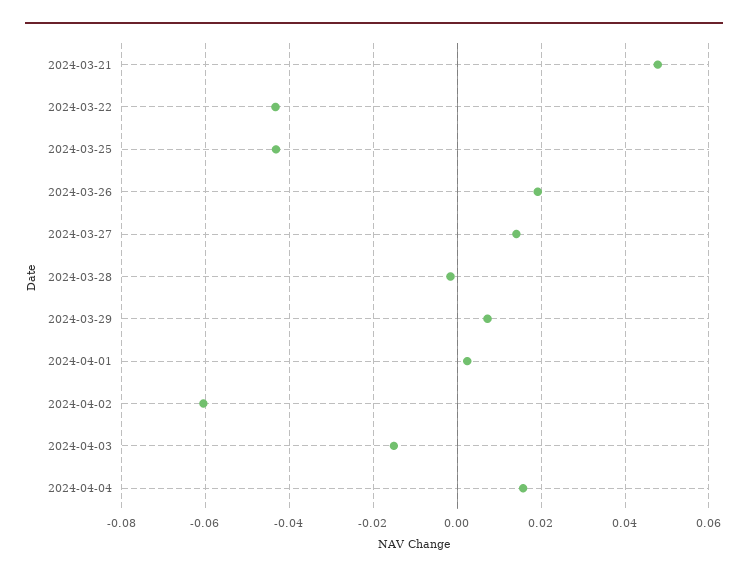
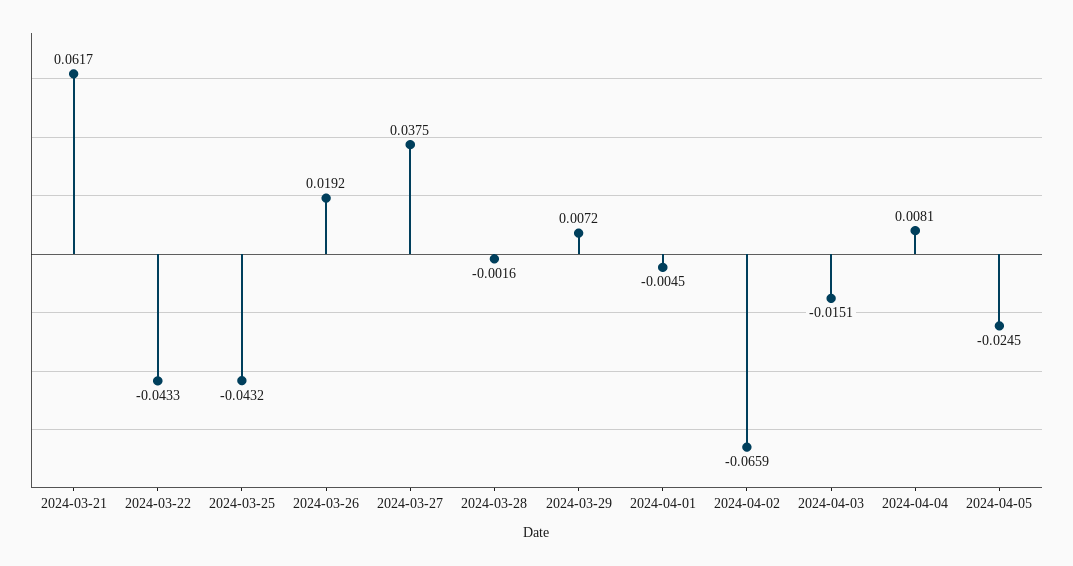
2024-03-21: 0.048 -> 0.0617
2024-03-27: 0.014 -> 0.0375
2024-04-01: 0.002 -> -0.0045
2024-04-02: -0.06 -> -0.0659
2024-04-04: 0.016 -> 0.0081
2024-04-05: none -> -0.0245

